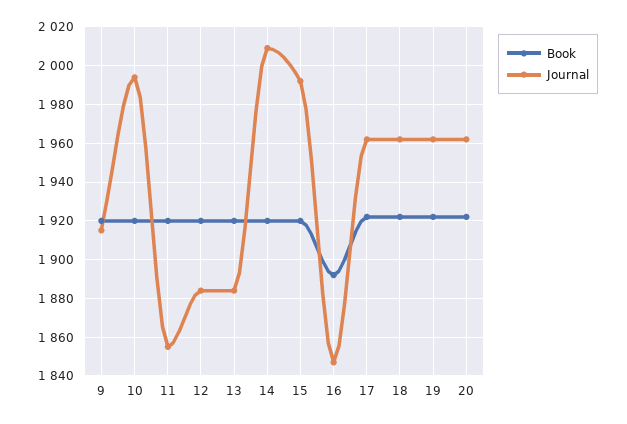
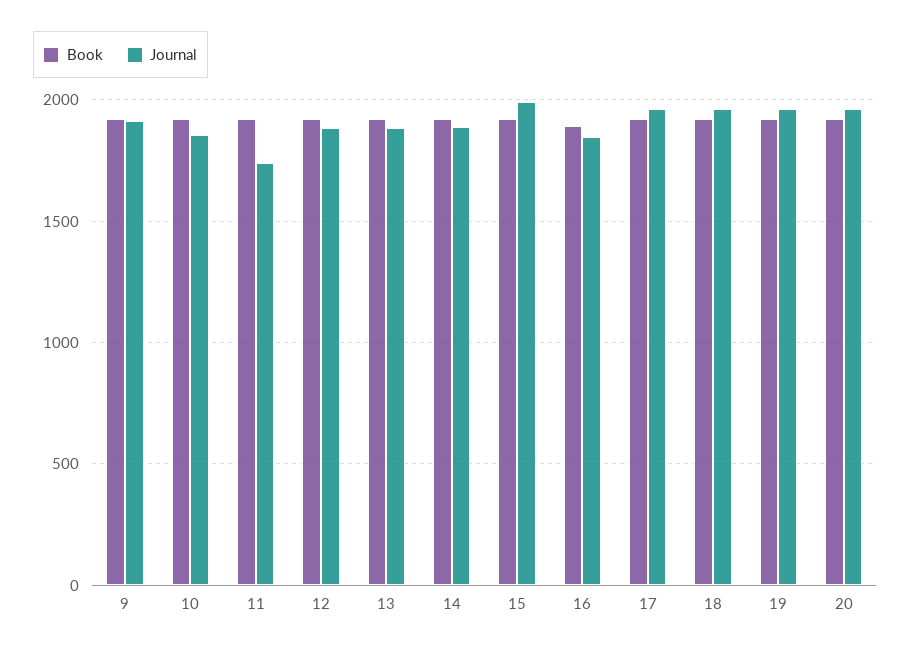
Journal, 10: 1995 -> 1850
Journal, 11: 1855 -> 1750
Journal, 14: 2010 -> 1900

